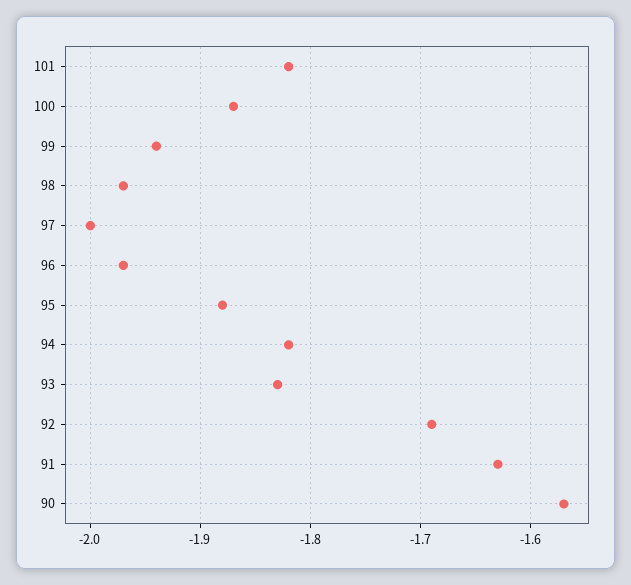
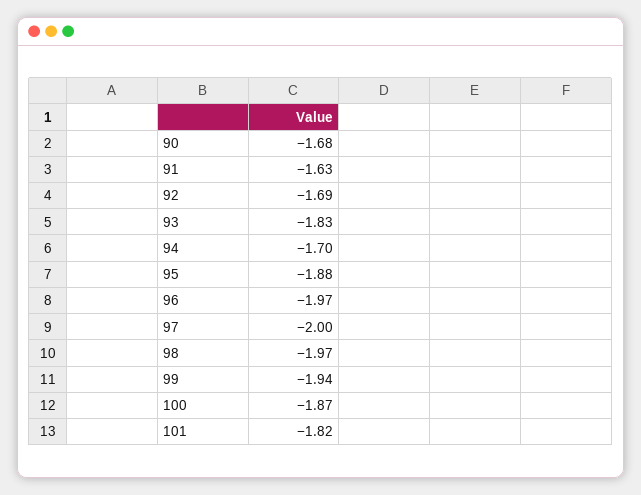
94: -1.82 -> -1.7
90: -1.57 -> -1.68

